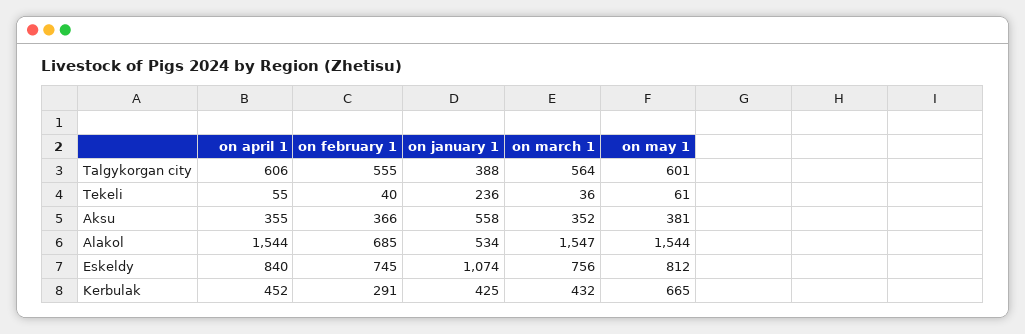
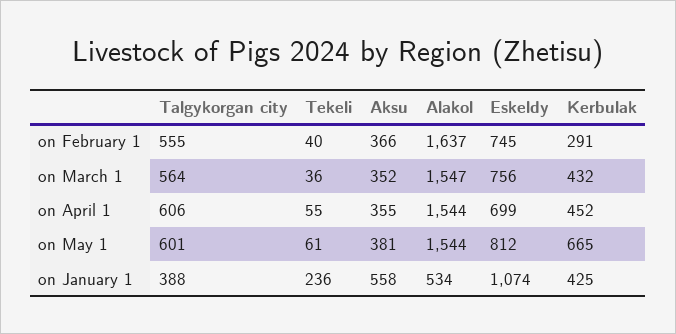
on february 1, Аlakol: 685 -> 1637
on april 1, Eskeldy: 840 -> 699

